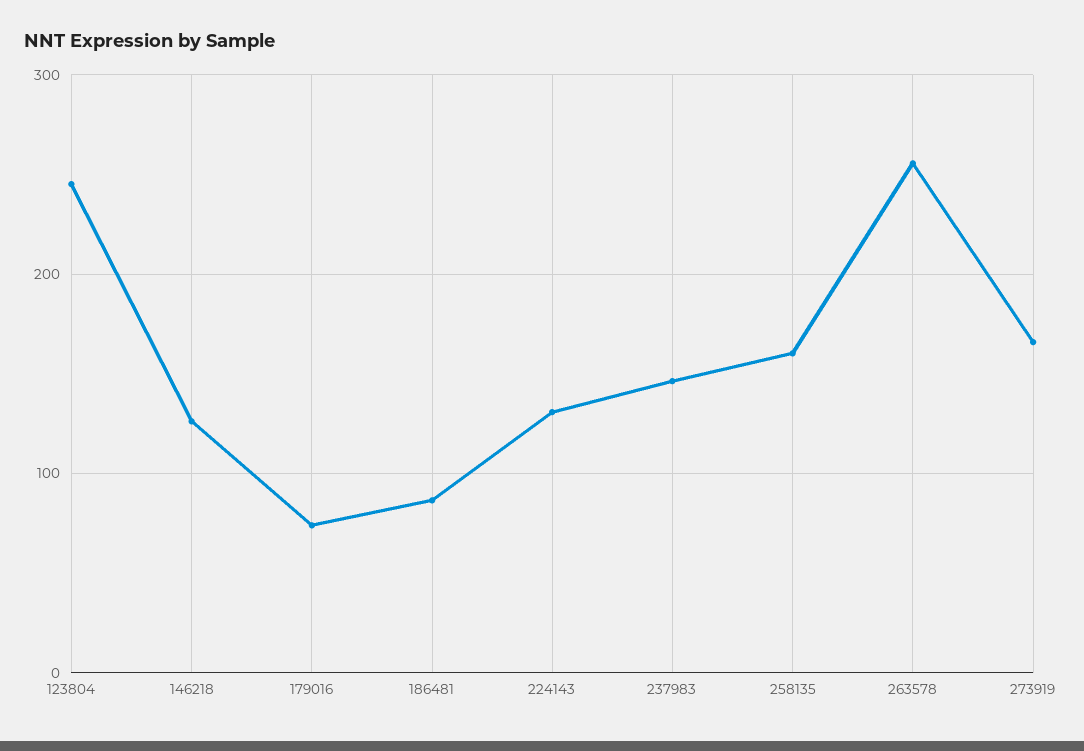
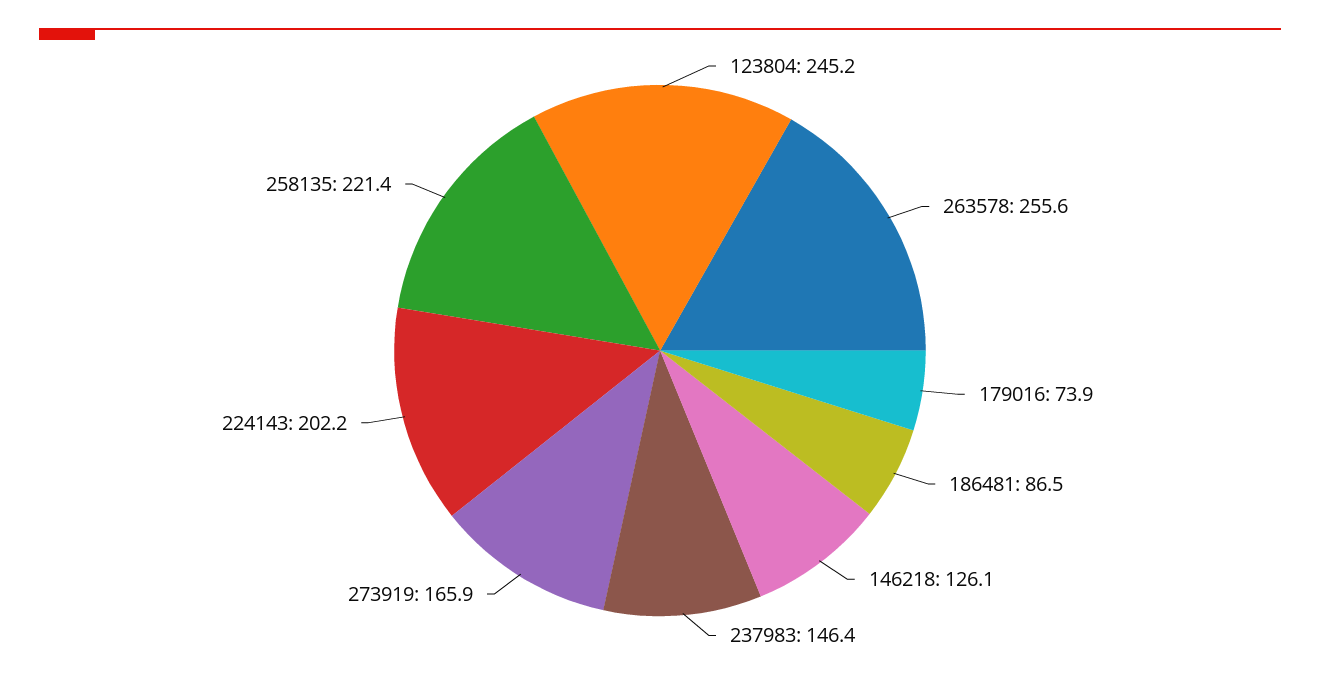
224143: 130 -> 202.2
258135: 160 -> 221.4

